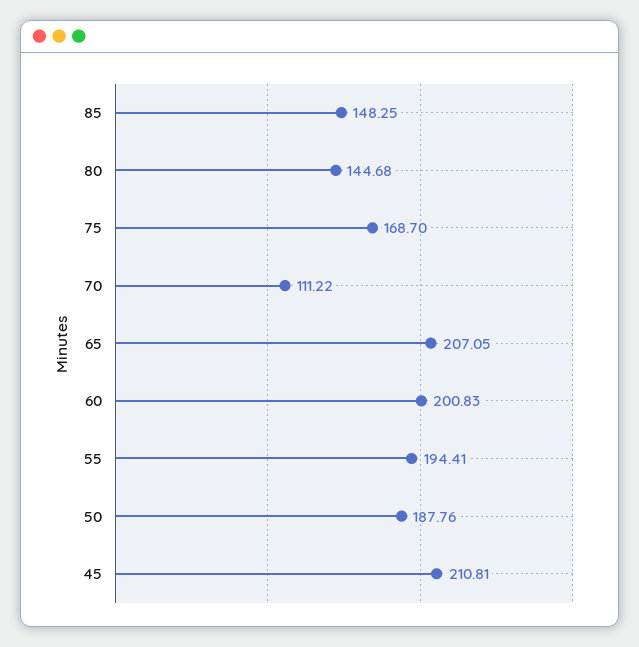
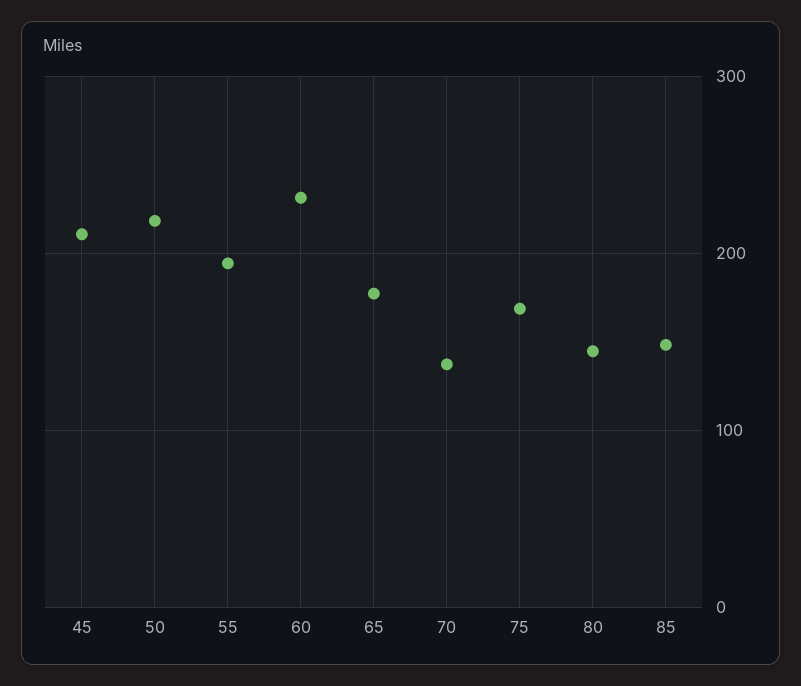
70: 111.22 -> 140
65: 207.05 -> 180
60: 200.83 -> 230
50: 187.76 -> 220

